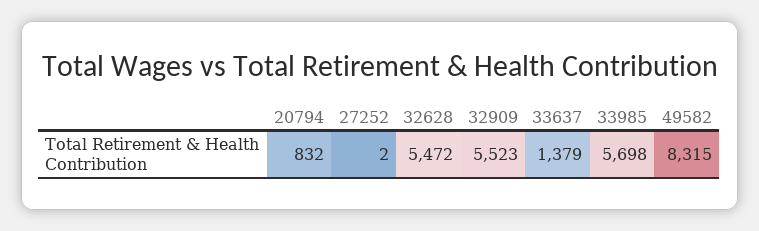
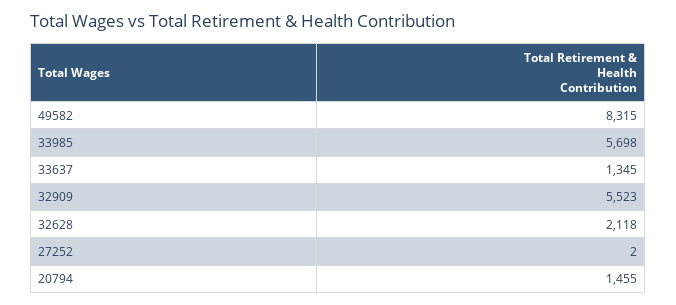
20794: 832 -> 1455
32628: 5472 -> 2118
33637: 1379 -> 1345

